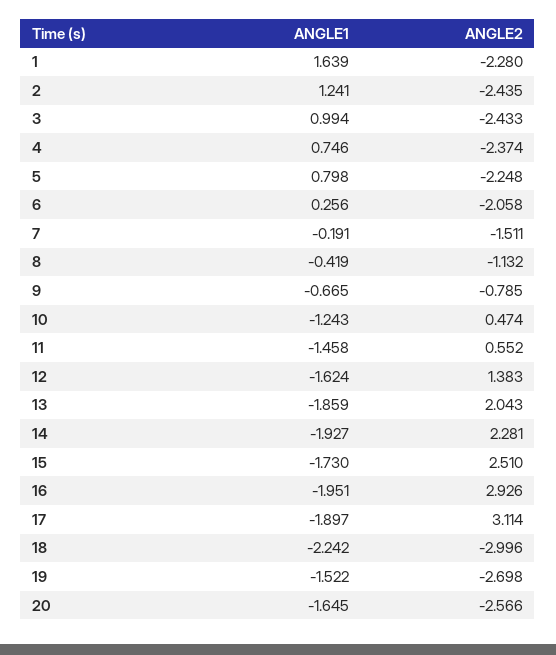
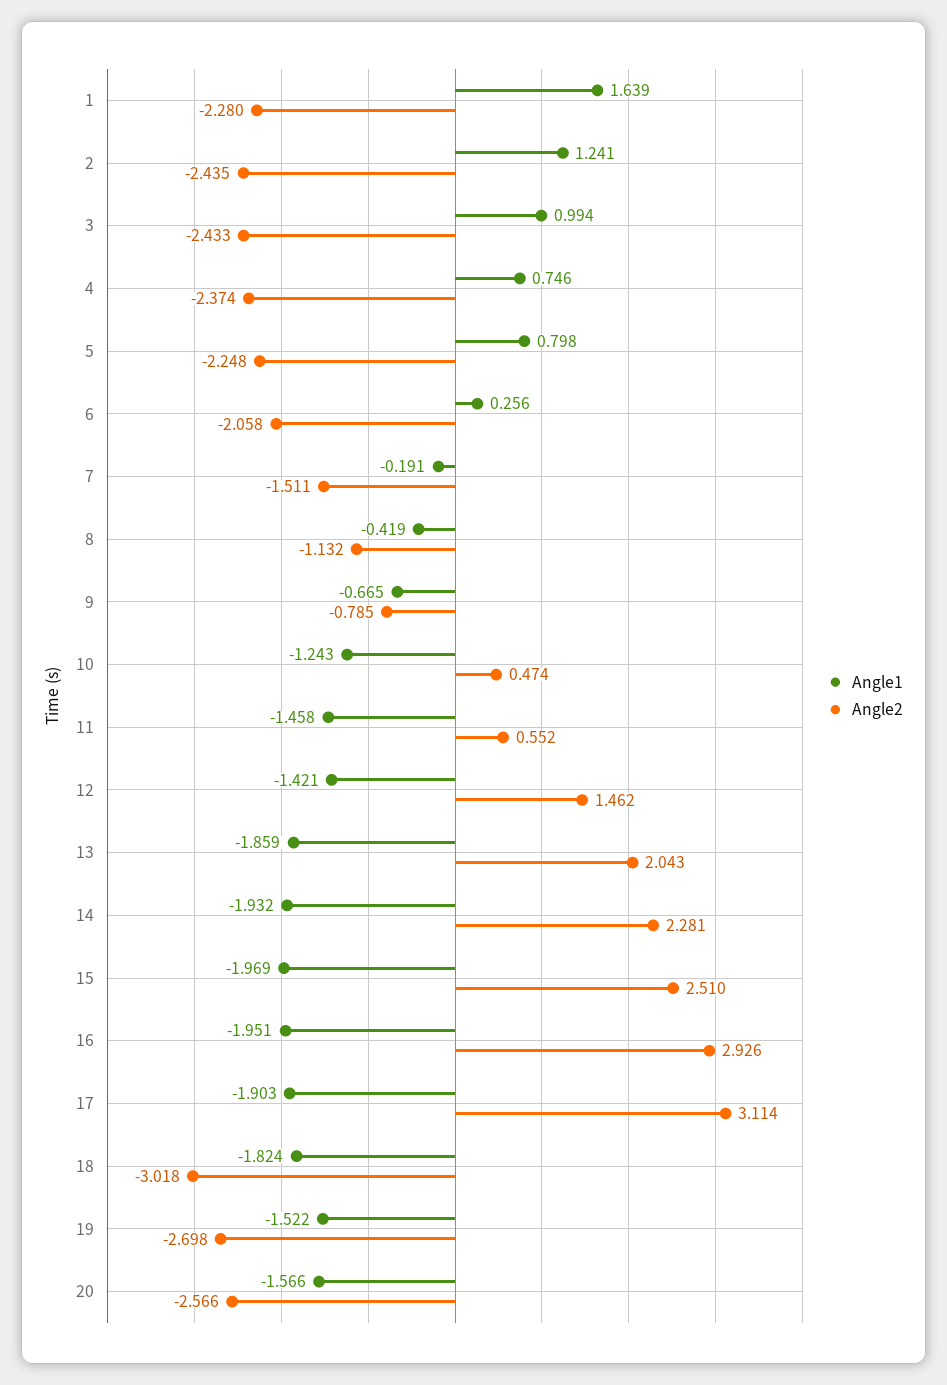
ANGLE1, 12: -1.624 -> -1.421
ANGLE2, 12: 1.383 -> 1.462
ANGLE1, 14: -1.927 -> -1.932
ANGLE1, 15: -1.73 -> -1.969
ANGLE1, 17: -1.897 -> -1.903
ANGLE1, 18: -2.242 -> -1.824
ANGLE2, 18: -2.996 -> -3.018
ANGLE1, 20: -1.645 -> -1.566

